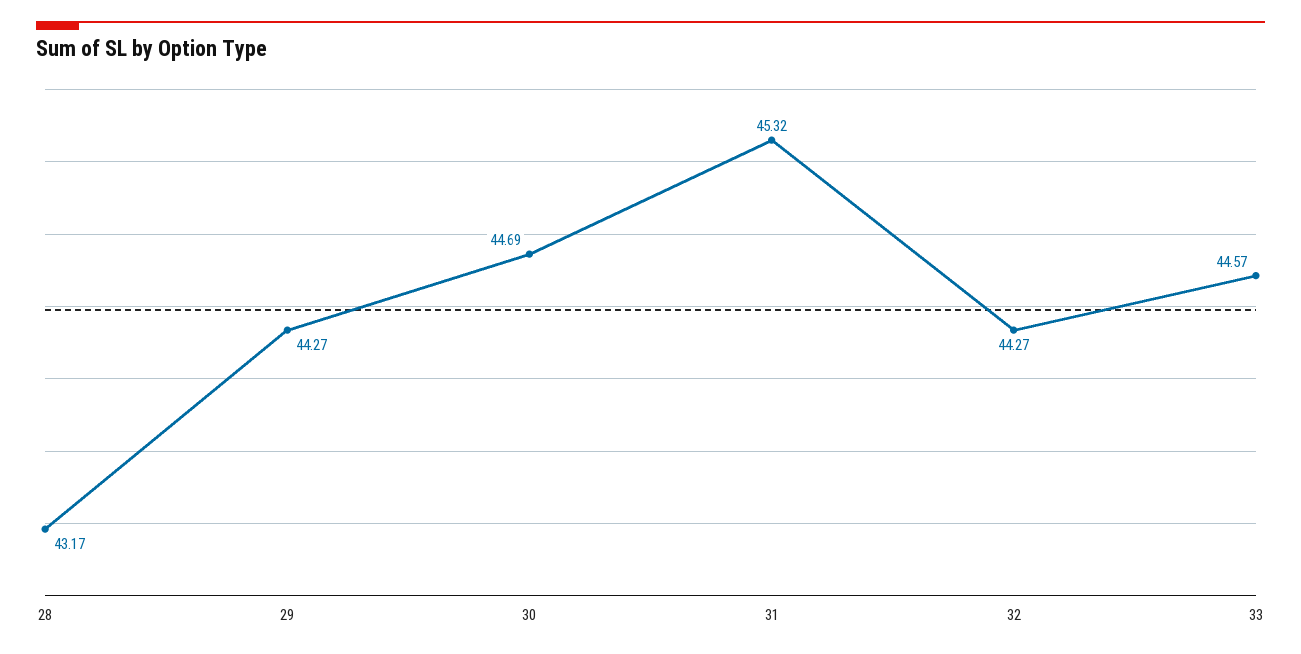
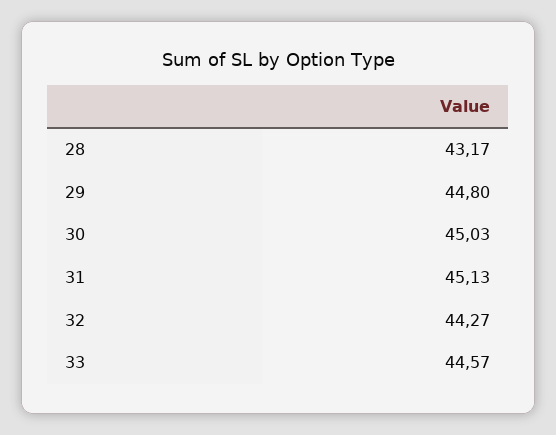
29: 44.27 -> 44.8
30: 44.69 -> 45.03
31: 45.32 -> 45.13

